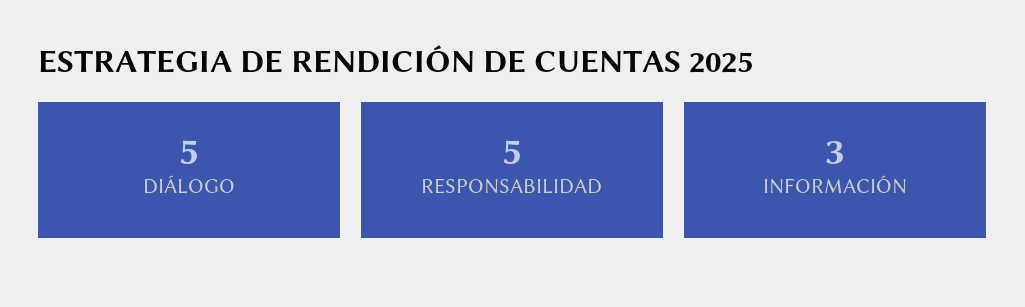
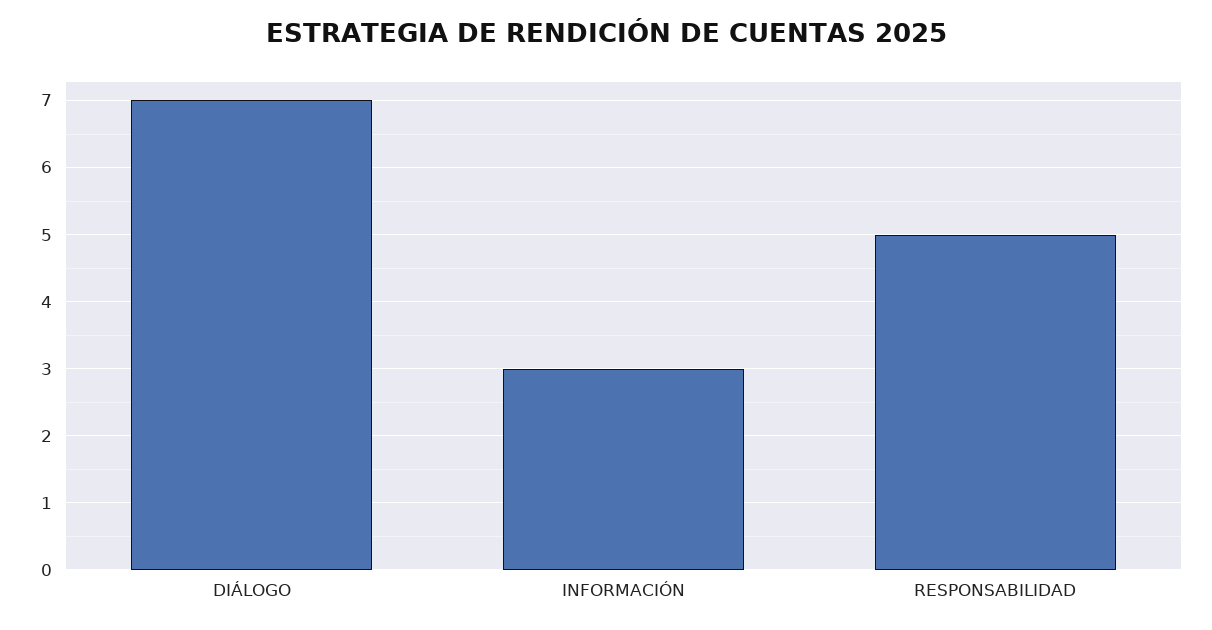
DIÁLOGO: 5 -> 7

